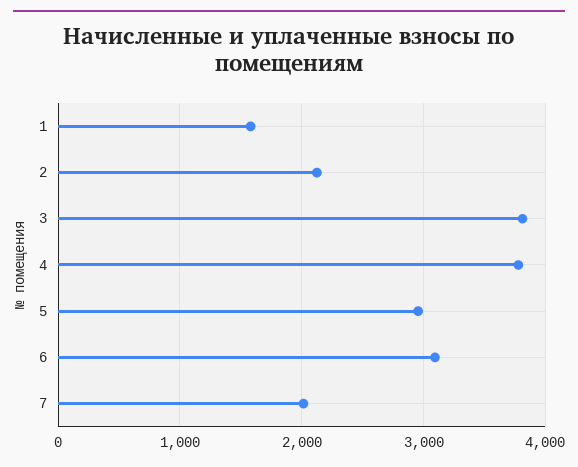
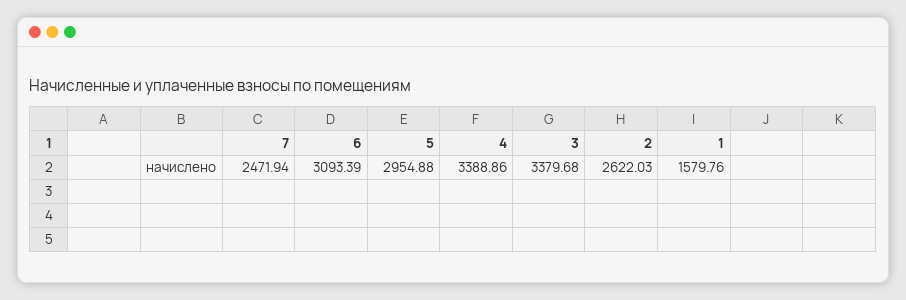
2: 2100 -> 2622.03
3: 3800 -> 3379.68
4: 3800 -> 3388.86
7: 2000 -> 2471.94

